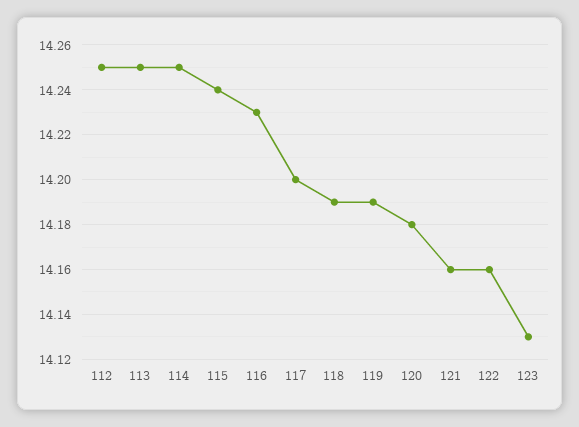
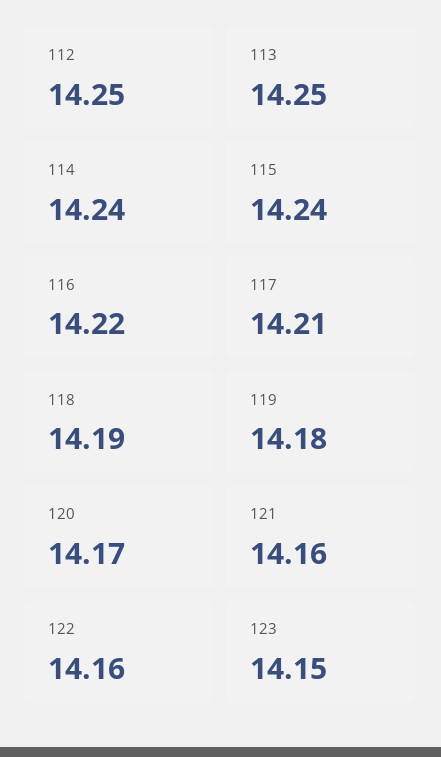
114: 14.25 -> 14.24
116: 14.23 -> 14.22
117: 14.2 -> 14.21
119: 14.19 -> 14.18
120: 14.18 -> 14.17
123: 14.13 -> 14.15

